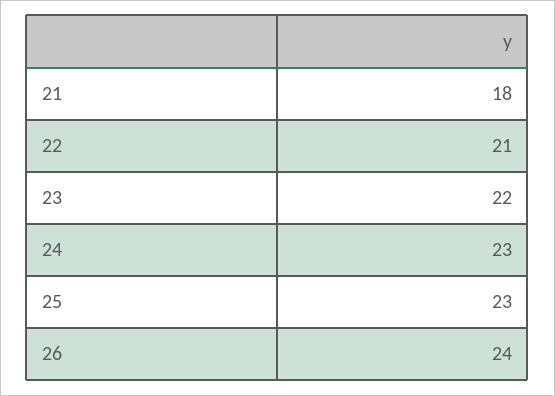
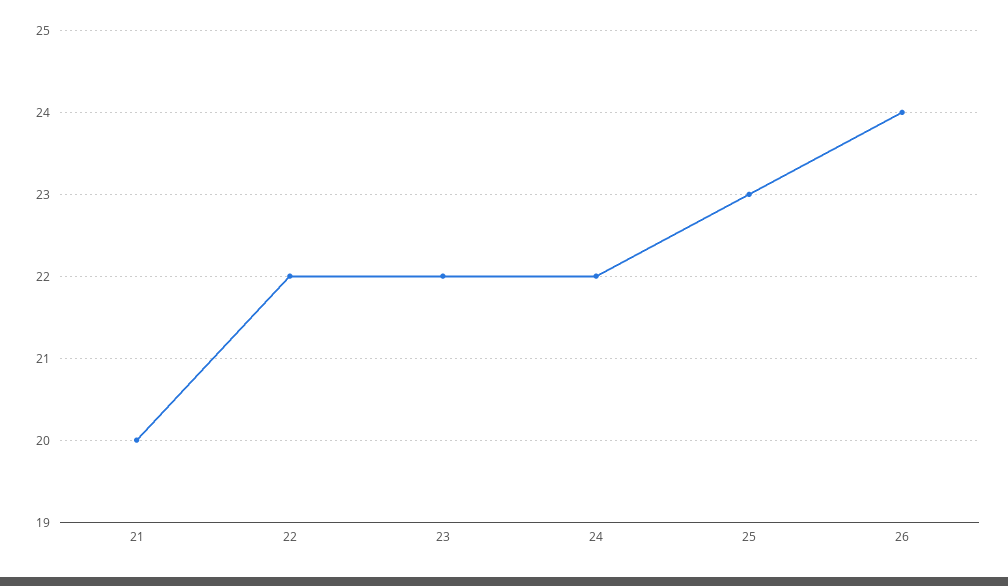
21: 18 -> 20
22: 21 -> 22
24: 23 -> 22

